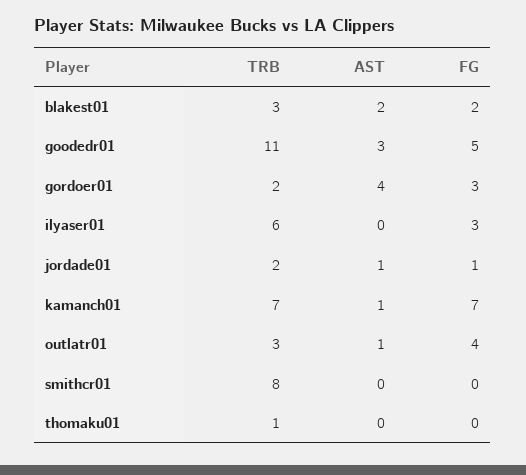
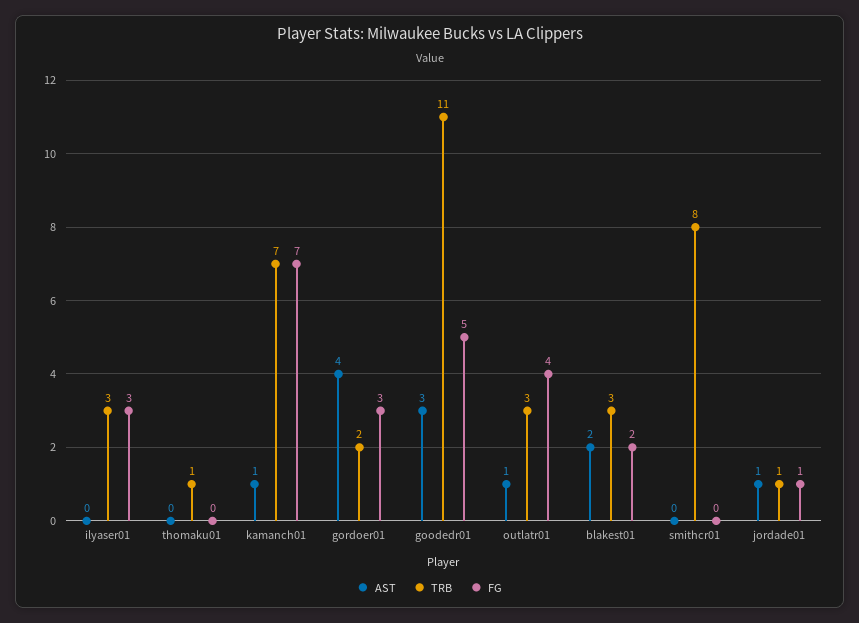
TRB, ilyaser01: 6 -> 3
TRB, jordade01: 2 -> 1

